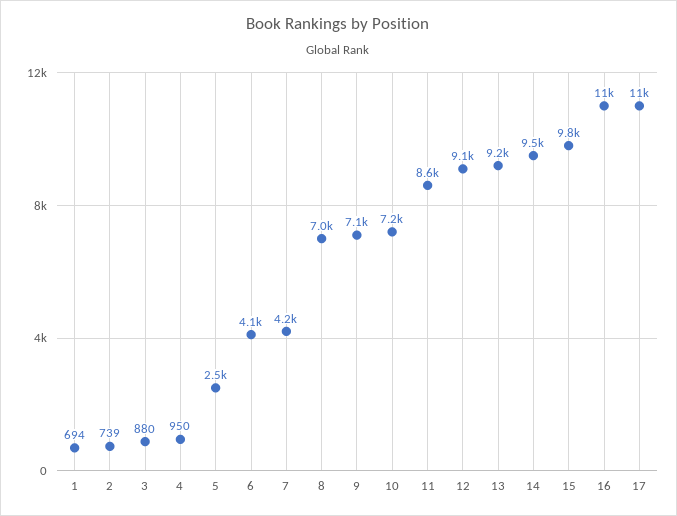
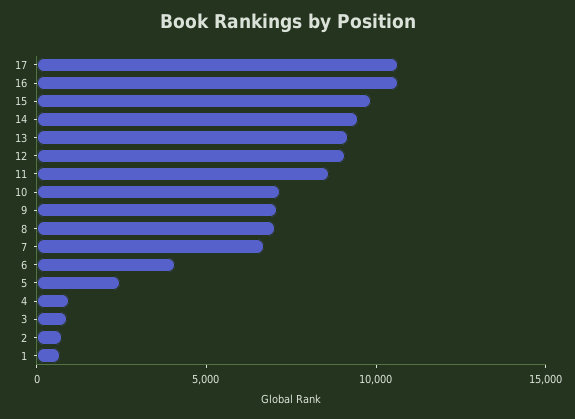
7: 4200 -> 7000

